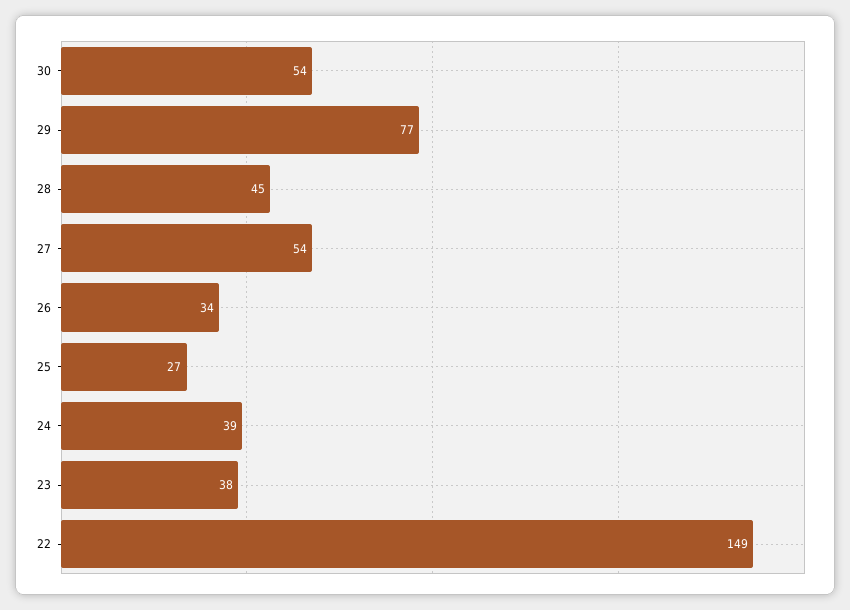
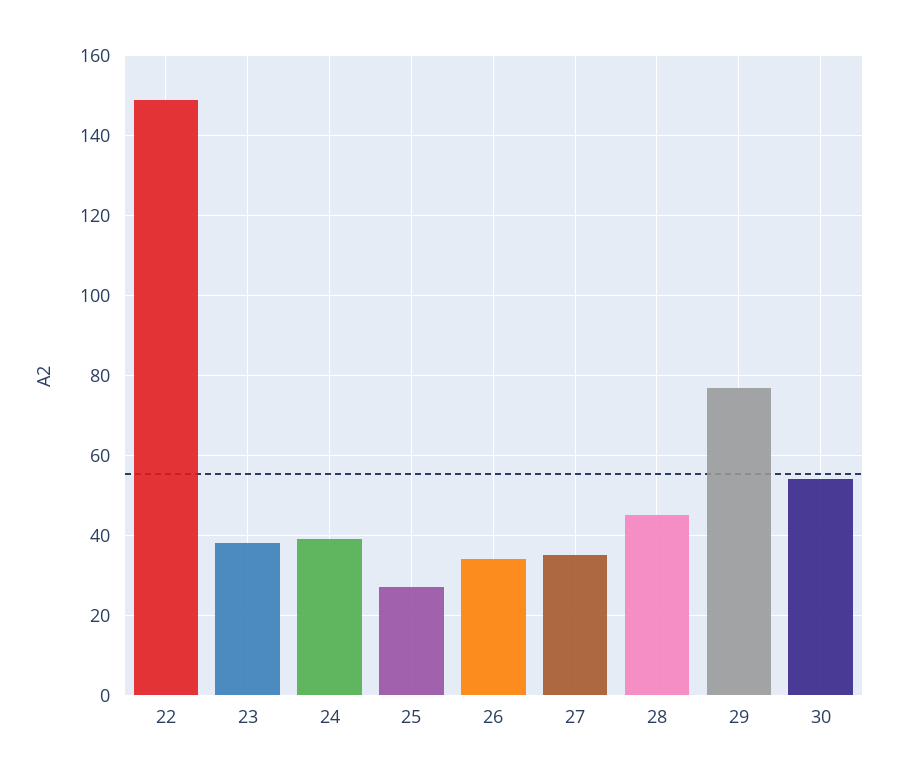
27: 54 -> 35

